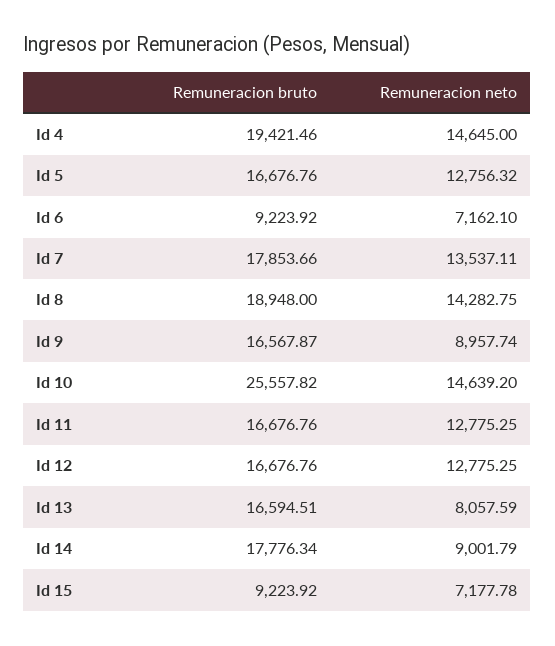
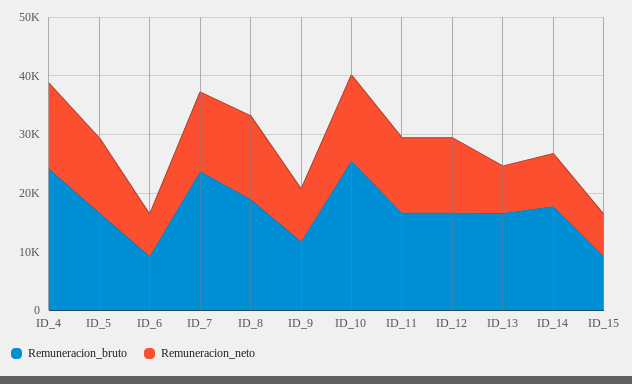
Remuneracion bruto, Id 4: 19421.46 -> 24000
Remuneracion bruto, Id 7: 17853.66 -> 24000
Remuneracion bruto, Id 9: 16567.87 -> 12000

